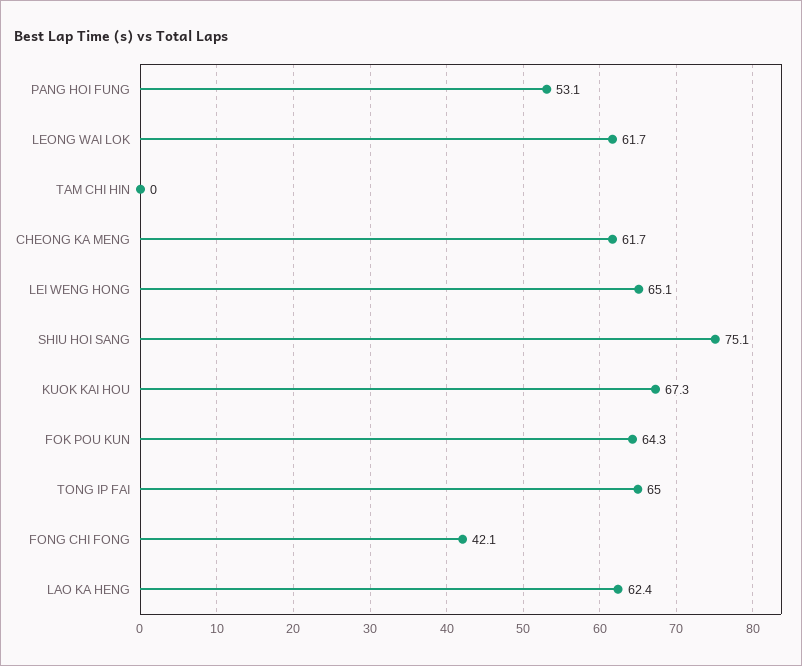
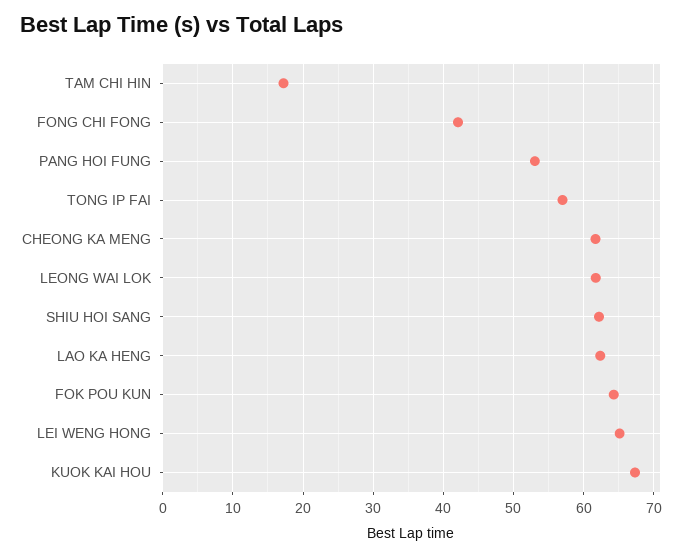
TAM CHI HIN: 0 -> 17
SHIU HOI SANG: 75.1 -> 62
TONG IP FAI: 65 -> 57

